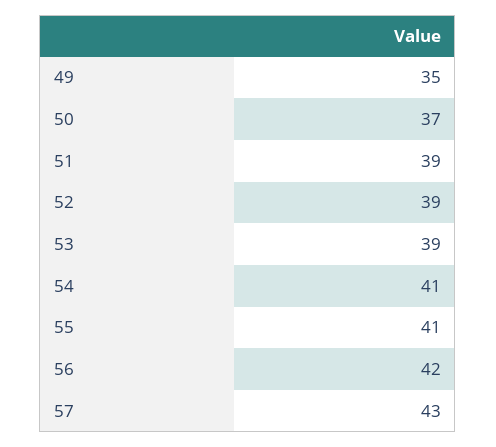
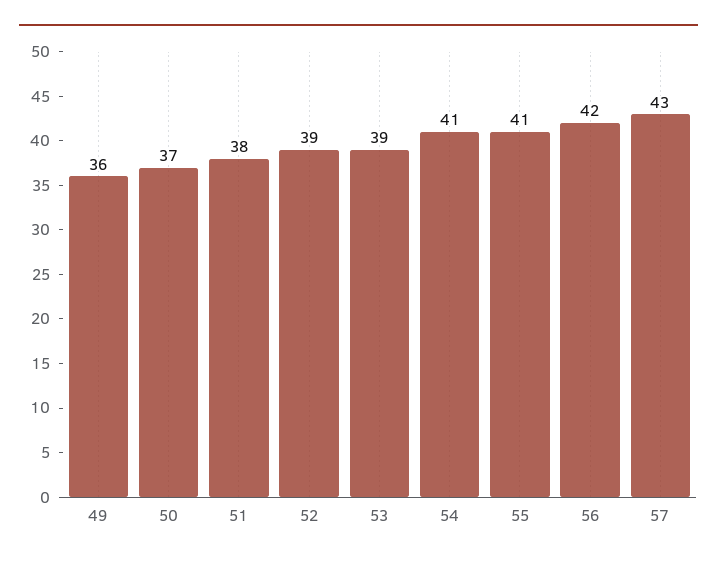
49: 35 -> 36
51: 39 -> 38

